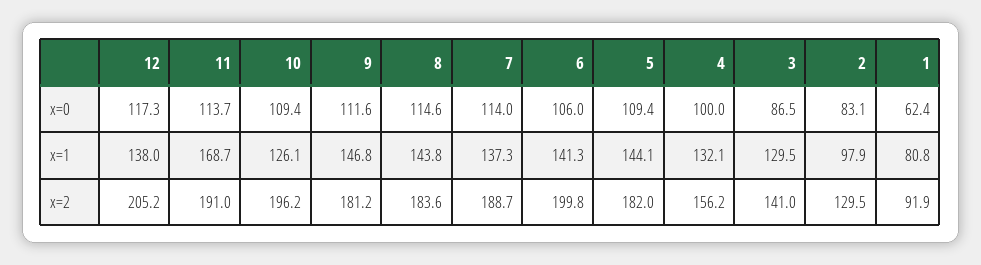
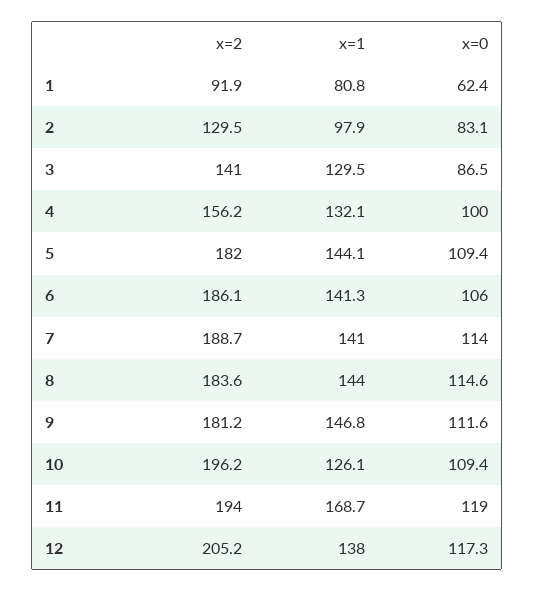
11, x=0: 113.7 -> 119
8, x=1: 143.8 -> 144
7, x=1: 137.3 -> 141
11, x=2: 191 -> 194
6, x=2: 199.8 -> 186.1

